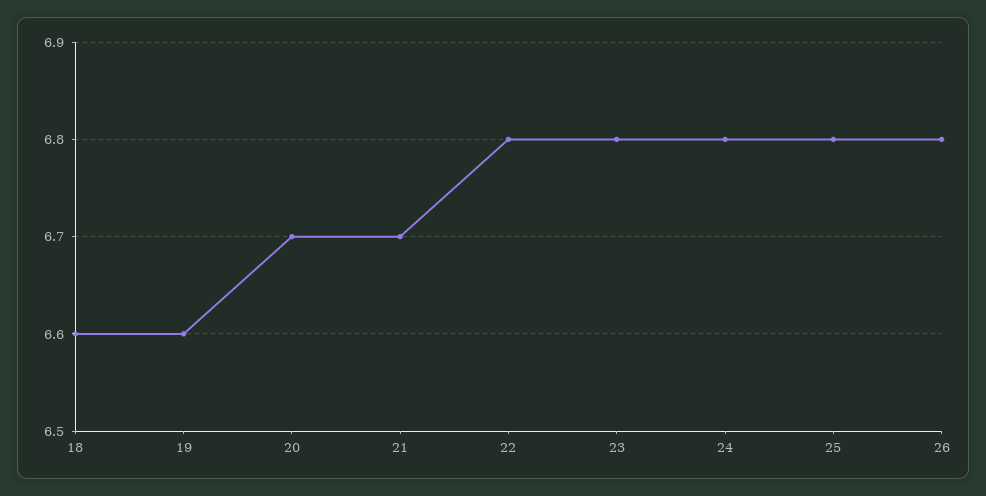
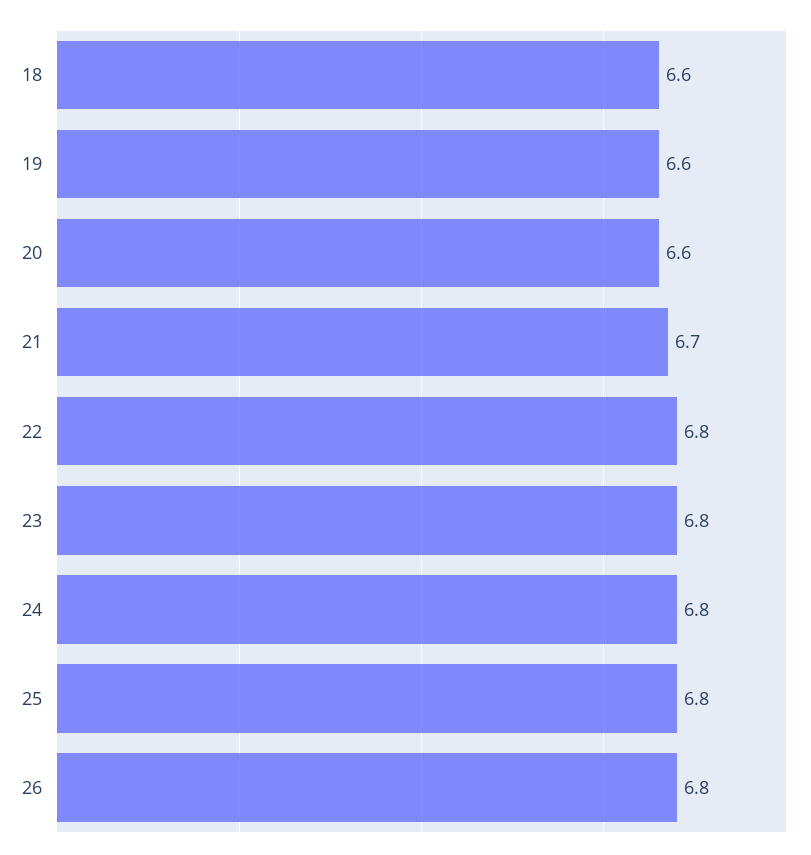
20: 6.7 -> 6.6

